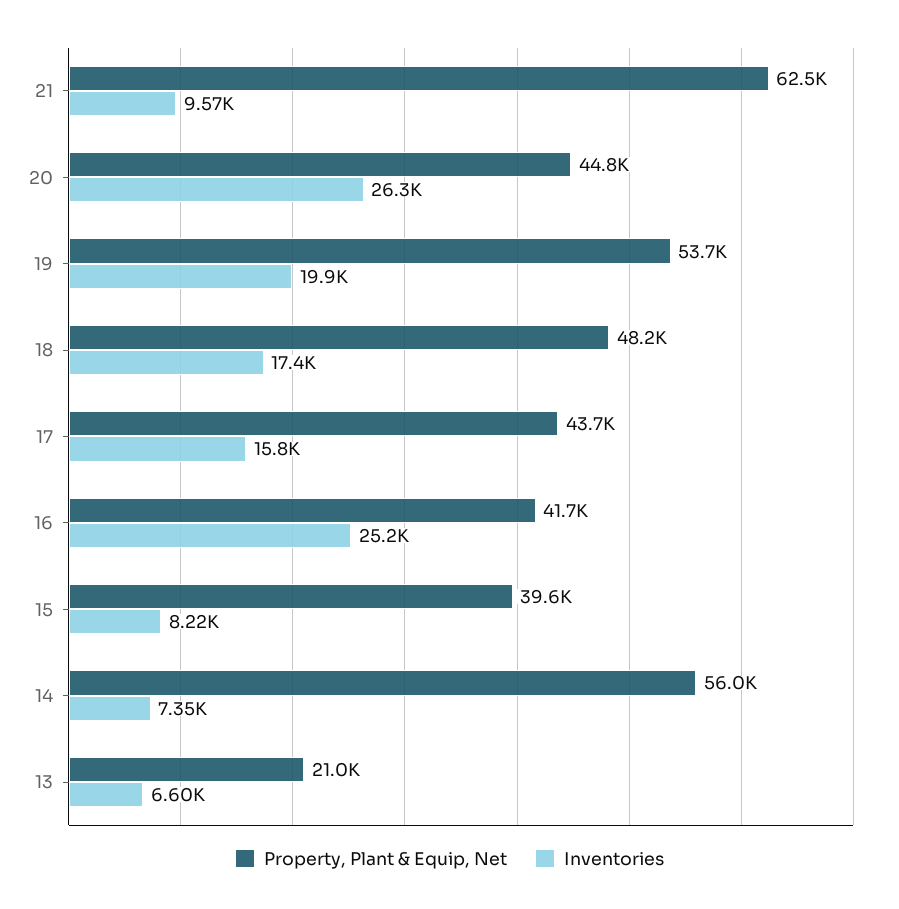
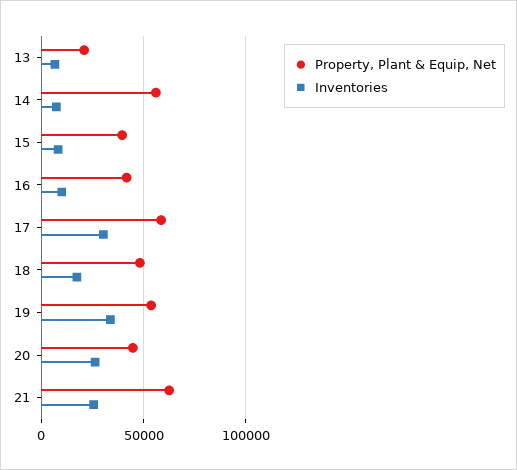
Inventories, 21: 9570 -> 25000
Inventories, 19: 19900 -> 35000
Property, Plant & Equip, Net, 17: 43700 -> 60000
Inventories, 17: 15800 -> 30000
Inventories, 16: 25200 -> 10000

